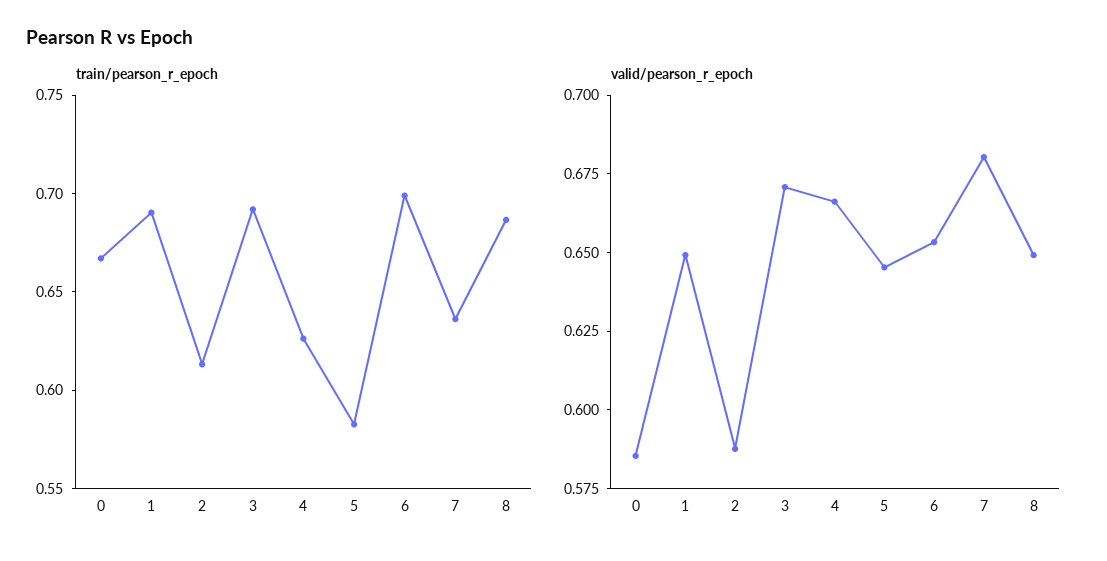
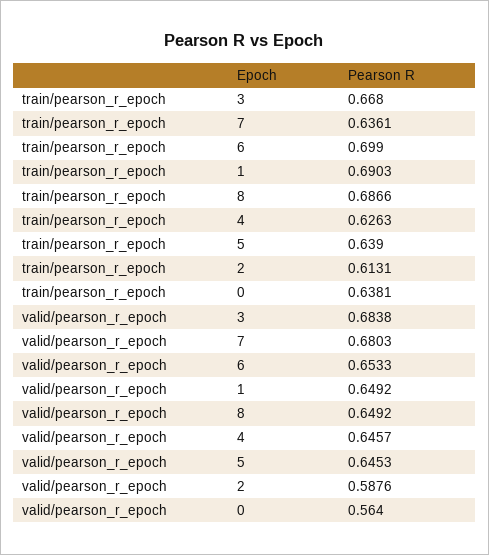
train/pearson_r_epoch, 0: 0.67 -> 0.6381
train/pearson_r_epoch, 3: 0.69 -> 0.668
train/pearson_r_epoch, 5: 0.58 -> 0.639
valid/pearson_r_epoch, 0: 0.585 -> 0.564
valid/pearson_r_epoch, 3: 0.67 -> 0.6838
valid/pearson_r_epoch, 4: 0.665 -> 0.6457

